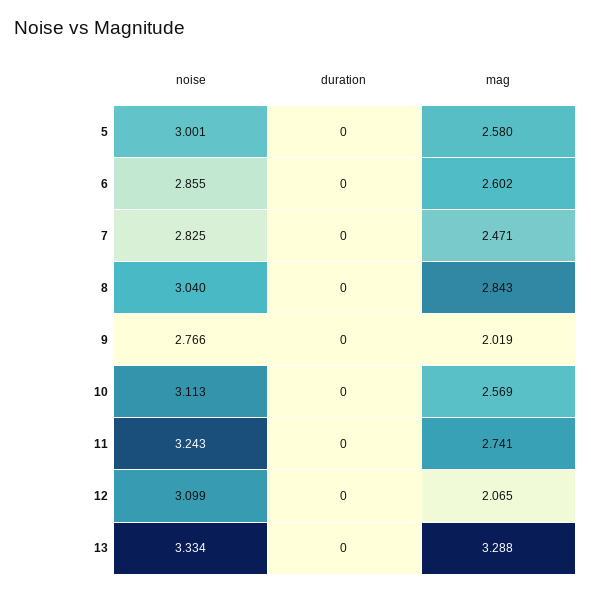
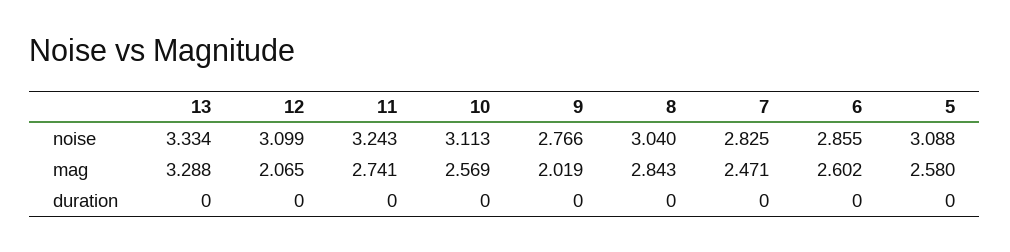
noise, 5: 3.001 -> 3.088

